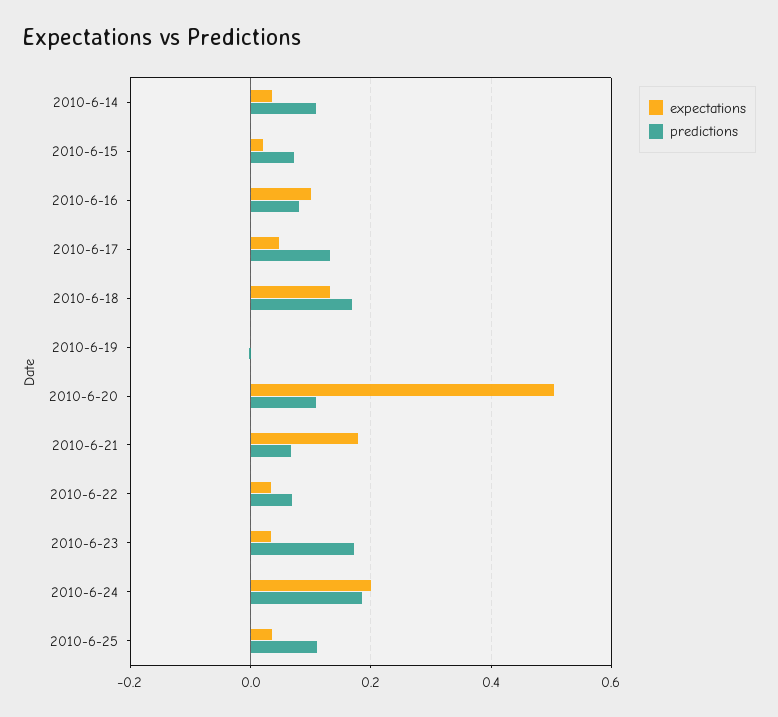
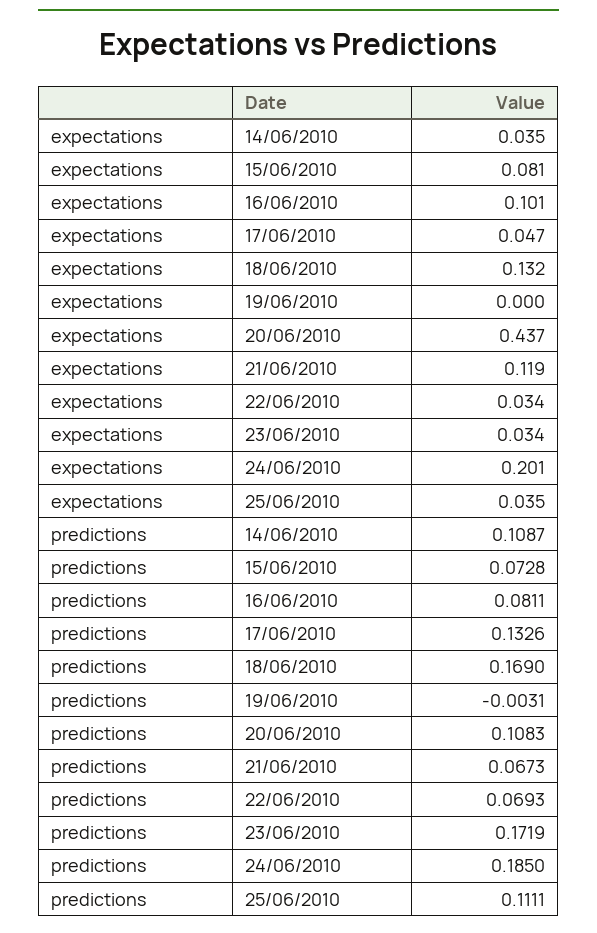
expectations, 2010-6-15: 0.02 -> 0.081
expectations, 2010-6-20: 0.5 -> 0.437
expectations, 2010-6-21: 0.18 -> 0.119

